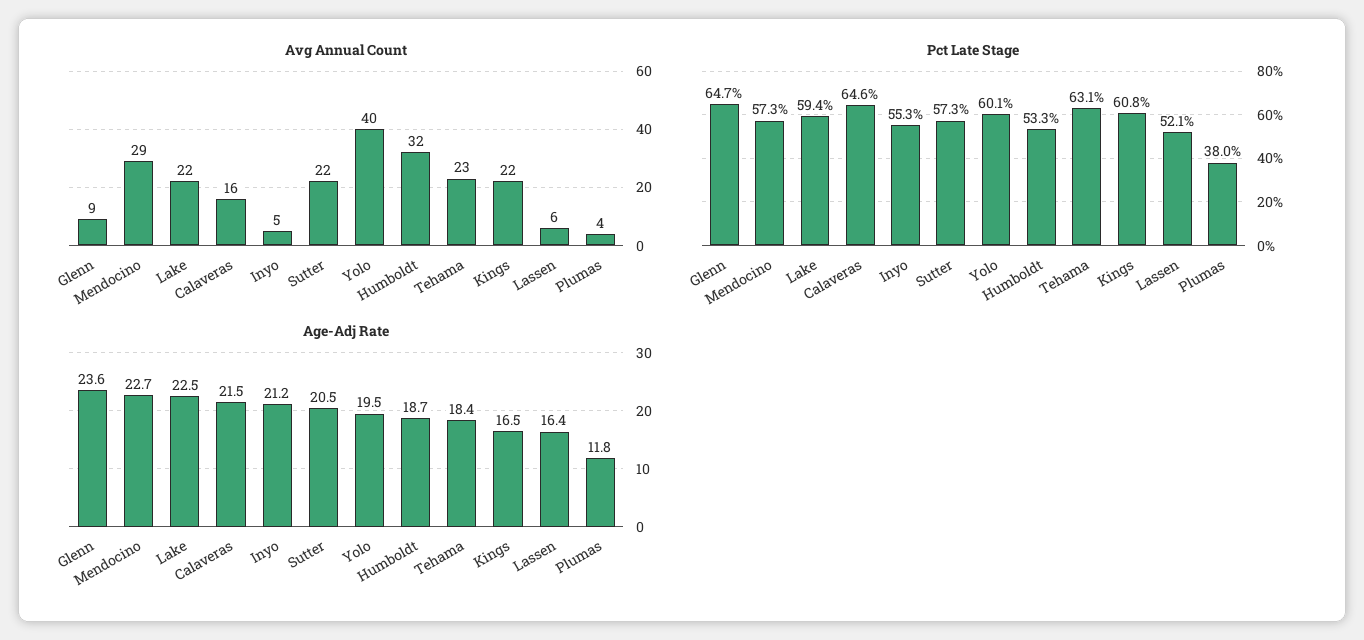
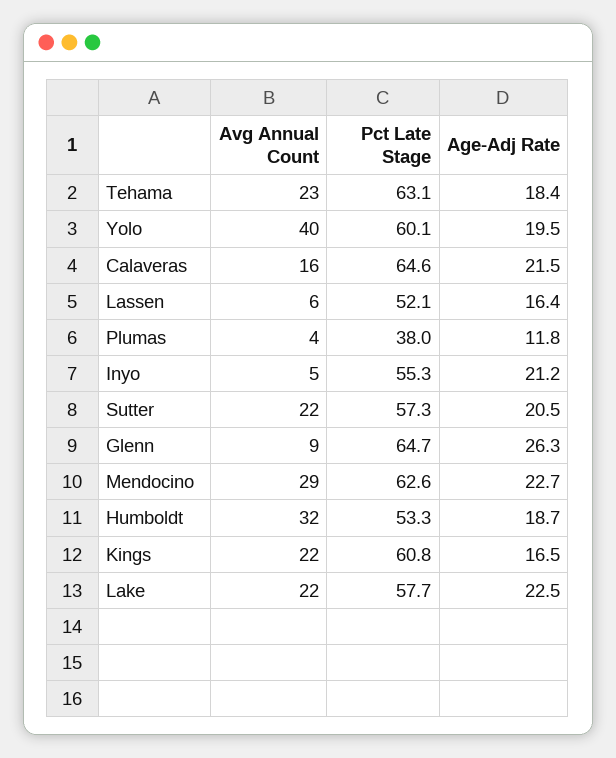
Pct Late Stage, Mendocino: 57.3 -> 62.6
Pct Late Stage, Lake: 59.4 -> 57.7
Age-Adj Rate, Glenn: 23.6 -> 26.3

